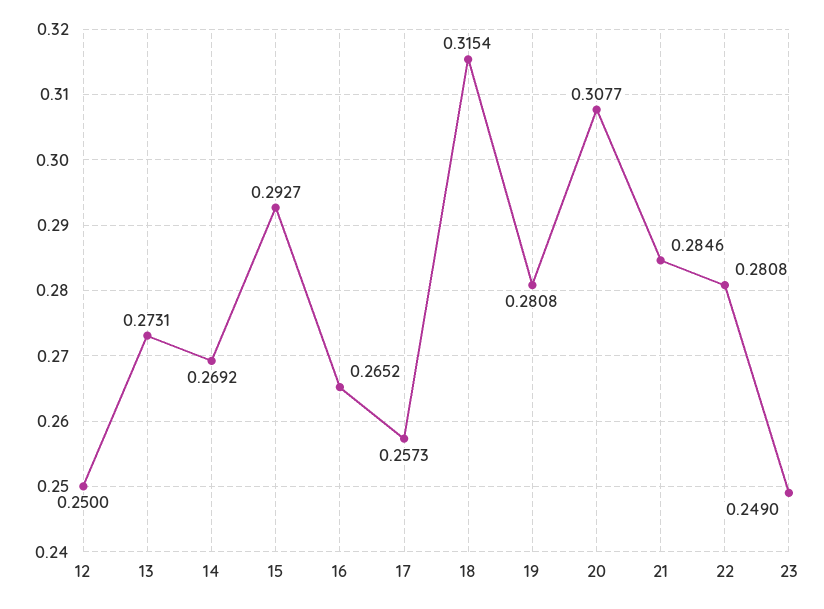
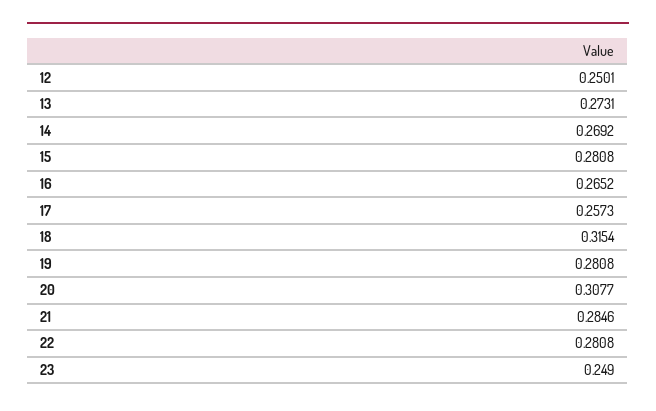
12: 0.25 -> 0.2501
15: 0.2927 -> 0.2808

